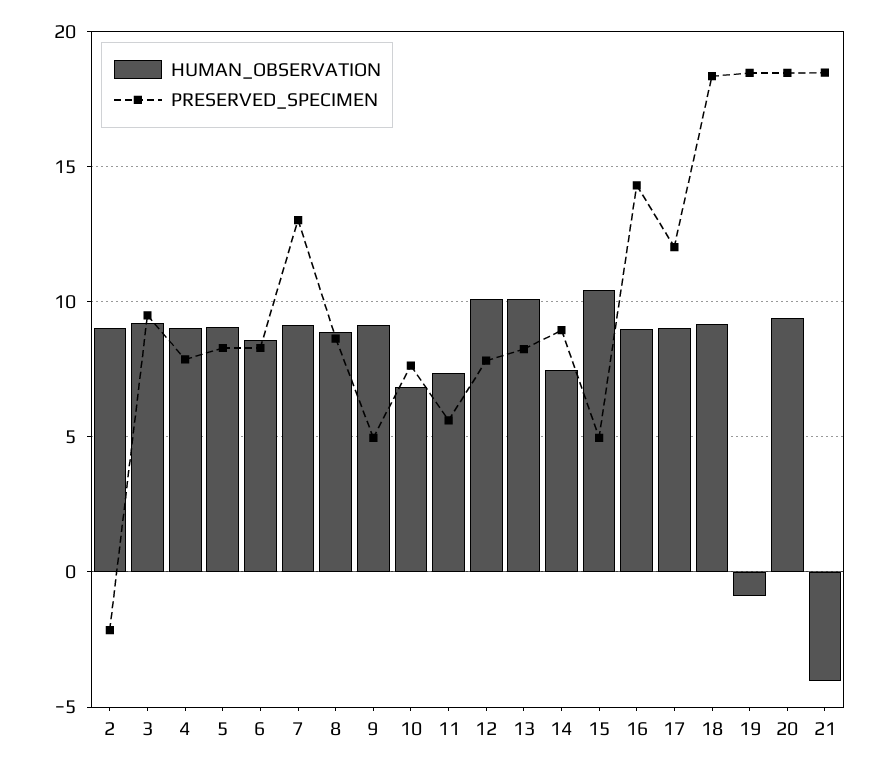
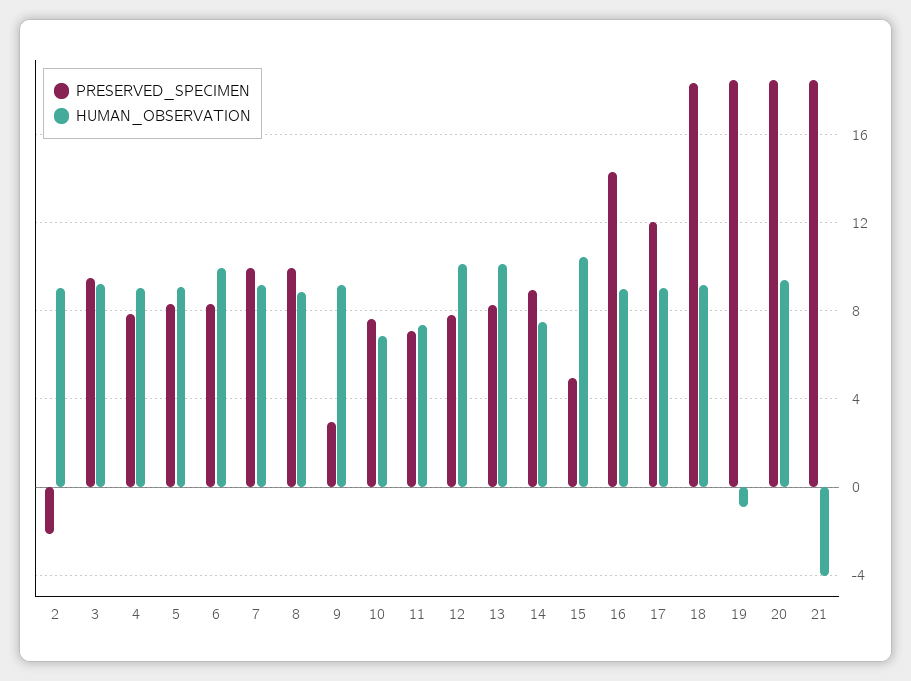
HUMAN_OBSERVATION, 6: 8.5 -> 10
PRESERVED_SPECIMEN, 7: 13 -> 10
PRESERVED_SPECIMEN, 8: 8.5 -> 10
PRESERVED_SPECIMEN, 9: 5 -> 3
PRESERVED_SPECIMEN, 11: 5.5 -> 7

